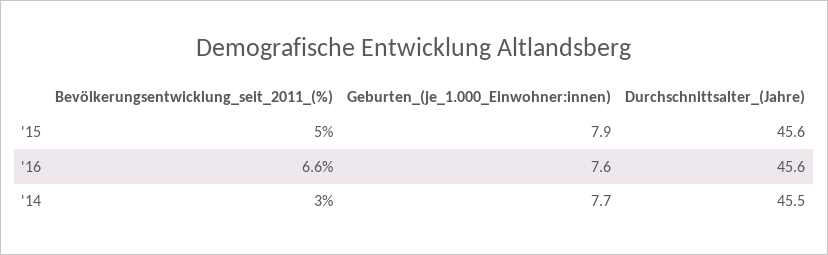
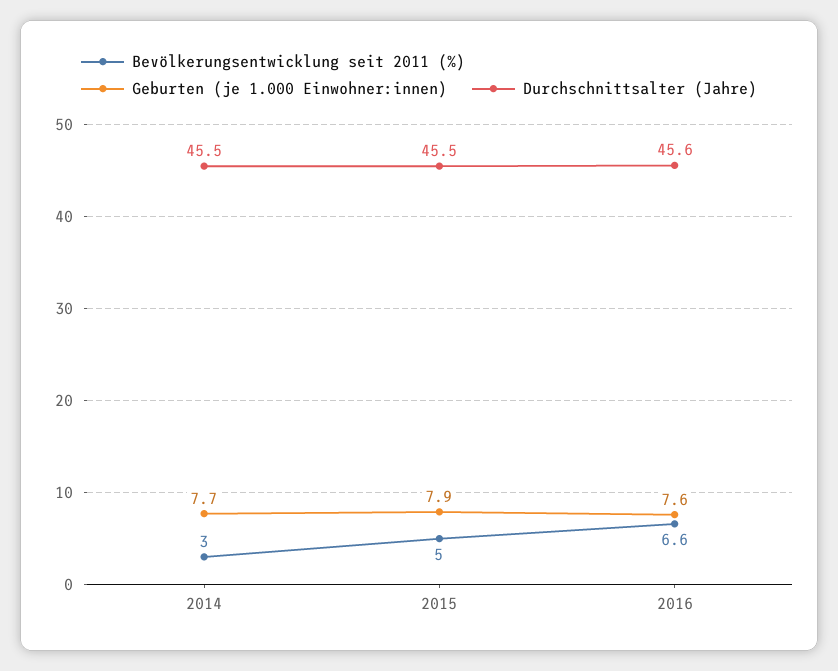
Durchschnittsalter_(Jahre), '15: 45.6 -> 45.5

